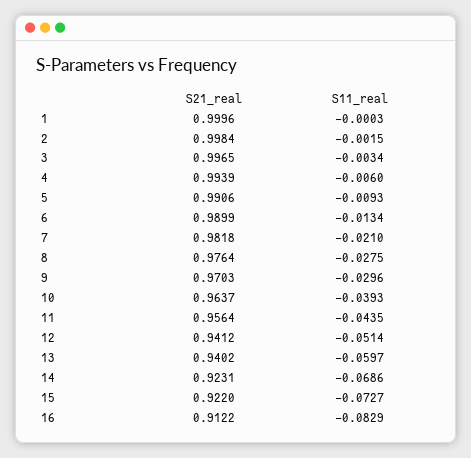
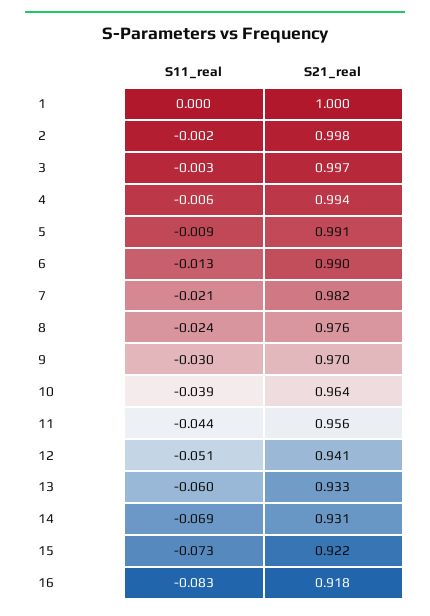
S11_real, 8: -0.0275 -> -0.024
S21_real, 13: 0.9402 -> 0.933
S21_real, 14: 0.9231 -> 0.931
S21_real, 16: 0.9122 -> 0.918

